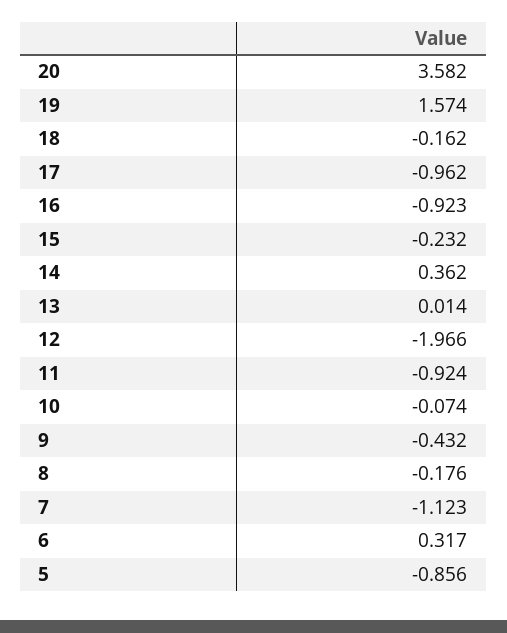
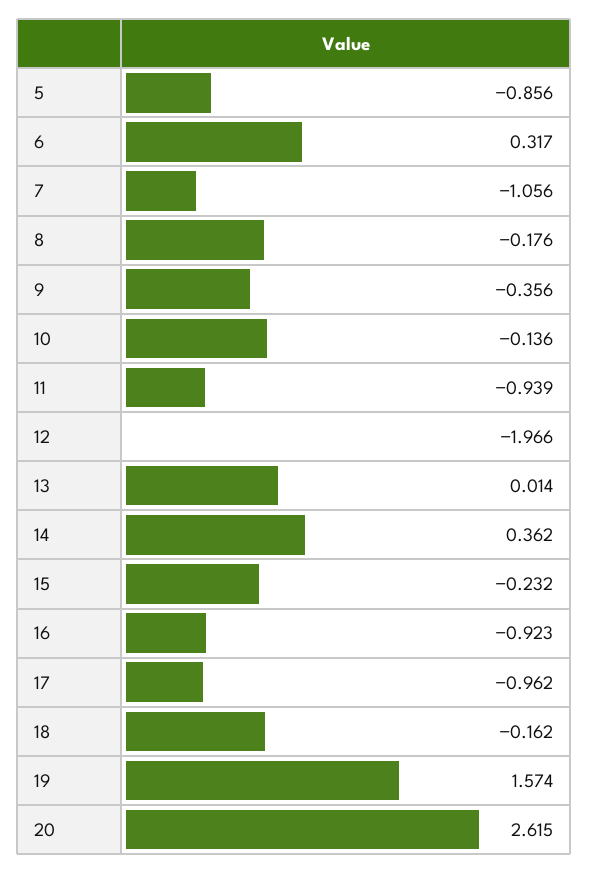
20: 3.582 -> 2.615
11: -0.924 -> -0.939
10: -0.074 -> -0.136
9: -0.432 -> -0.356
7: -1.123 -> -1.056

